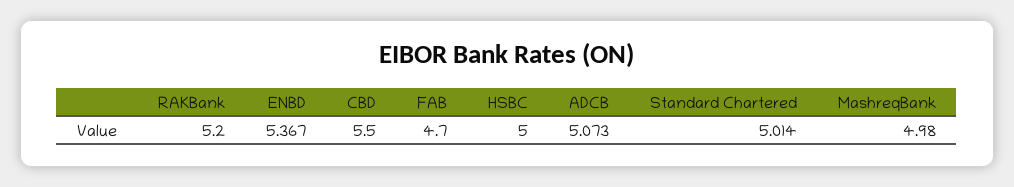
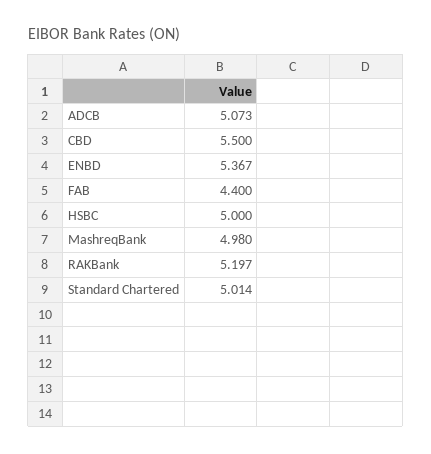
RAKBank: 5.2 -> 5.197
FAB: 4.7 -> 4.4

